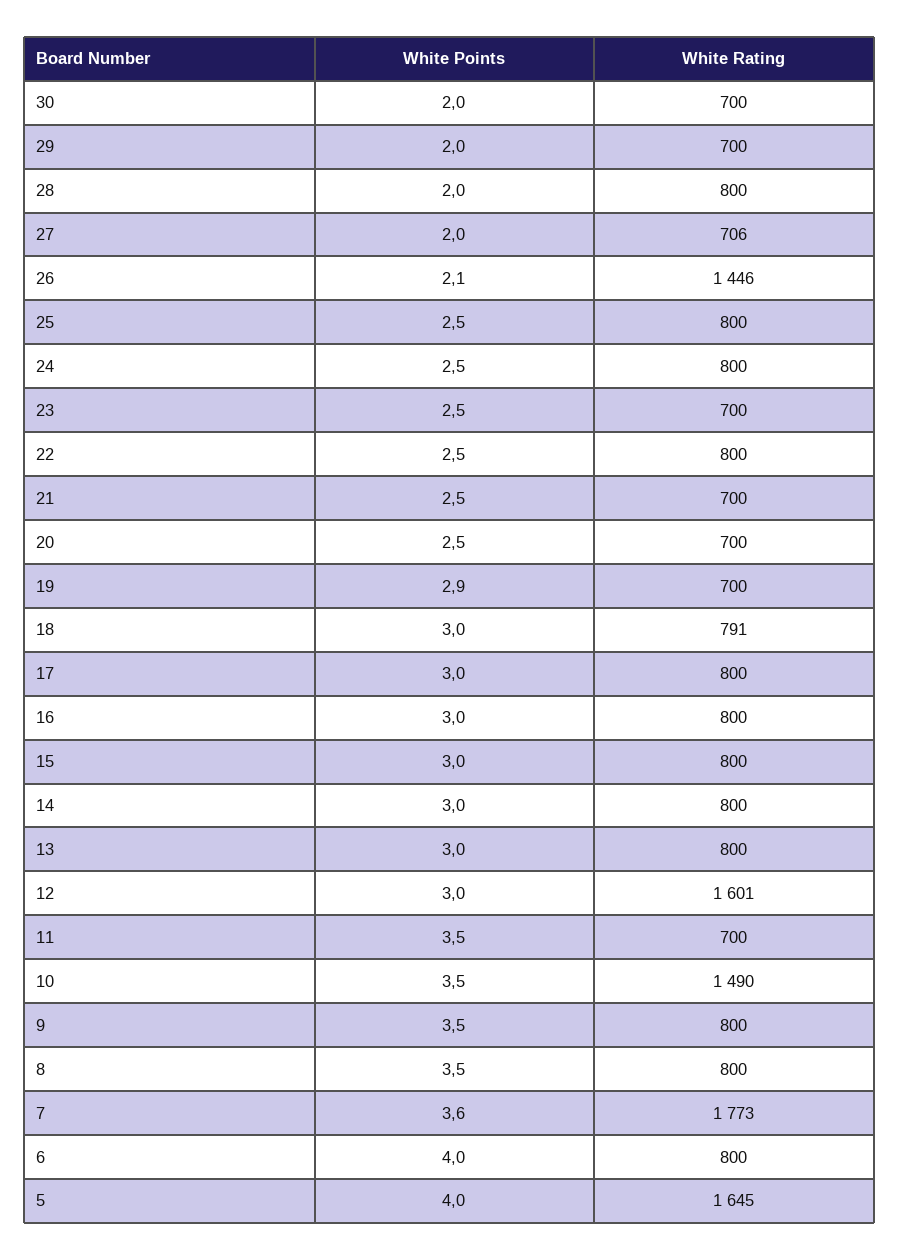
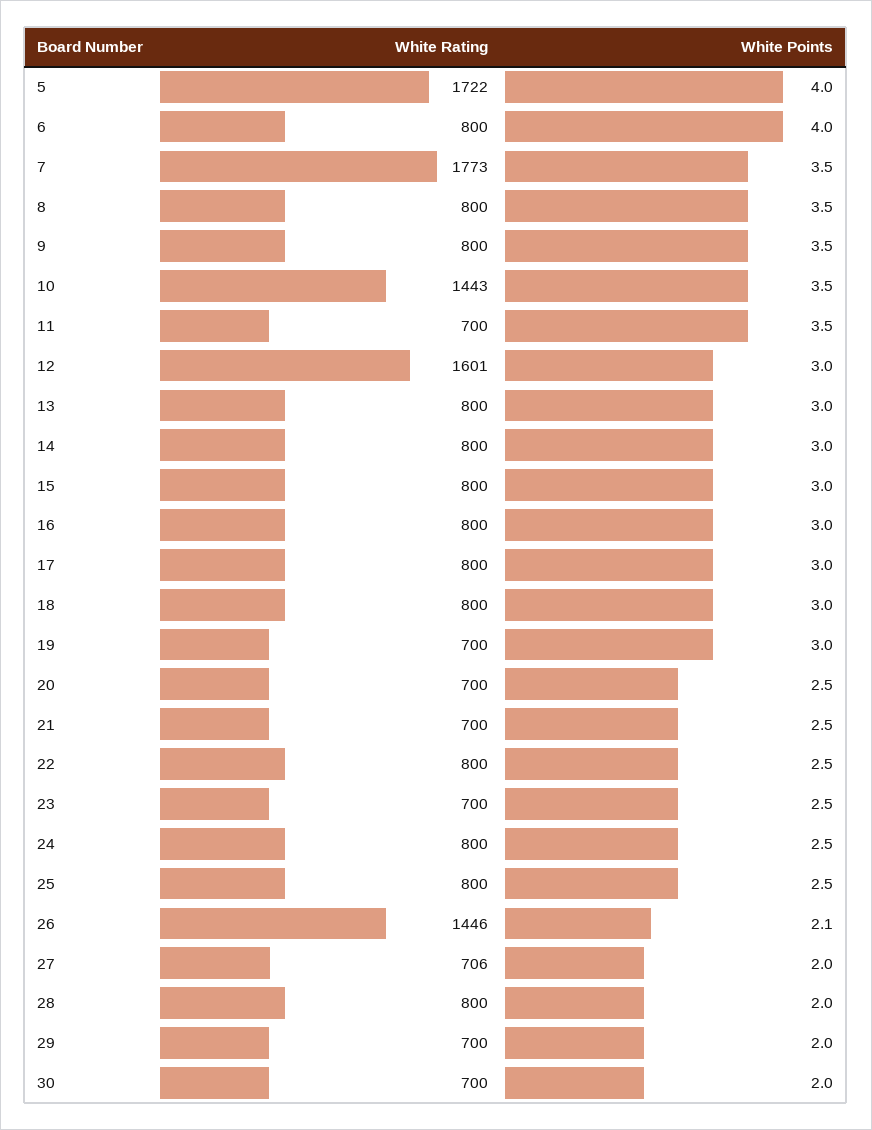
White Points, 19: 2.9 -> 3
White Rating, 18: 791 -> 800
White Rating, 10: 1490 -> 1443
White Points, 7: 3.6 -> 3.5
White Rating, 5: 1645 -> 1722

